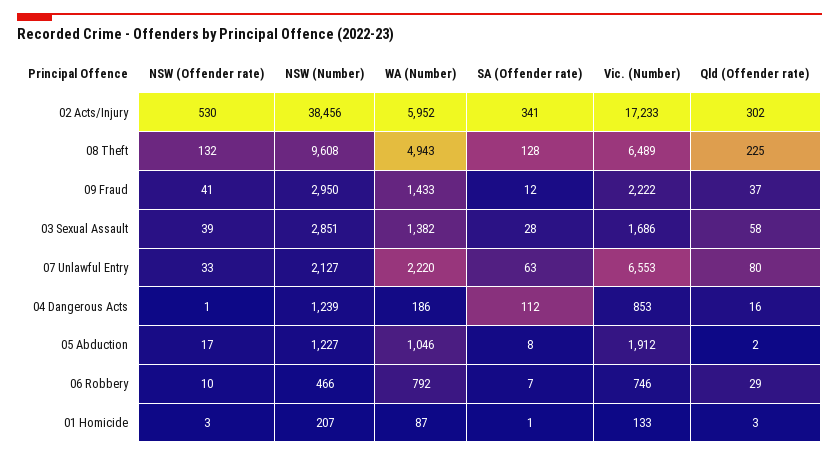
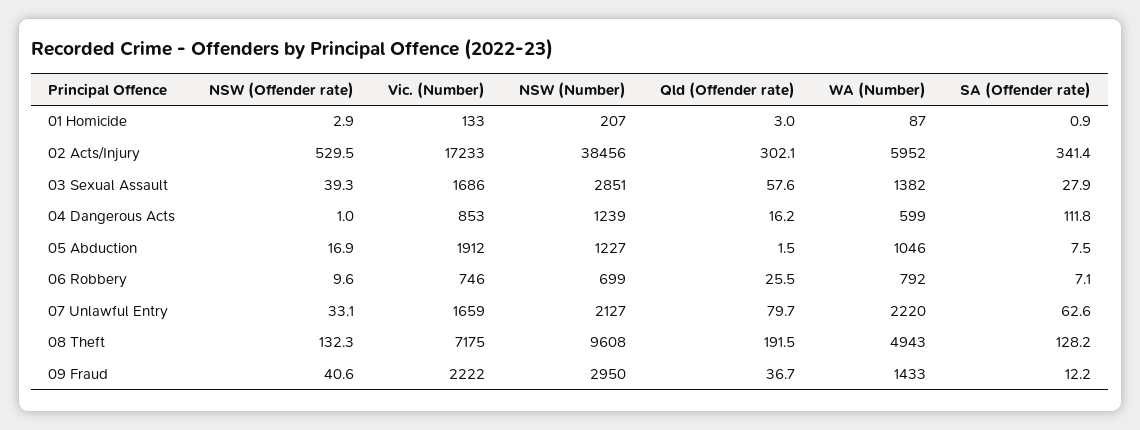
Vic. (Number), 08 Theft: 6489 -> 7175
Qld (Offender rate), 08 Theft: 225 -> 191.5
Vic. (Number), 07 Unlawful Entry: 6553 -> 1659
WA (Number), 04 Dangerous Acts: 186 -> 599
NSW (Number), 06 Robbery: 466 -> 699
Qld (Offender rate), 06 Robbery: 29 -> 25.5

